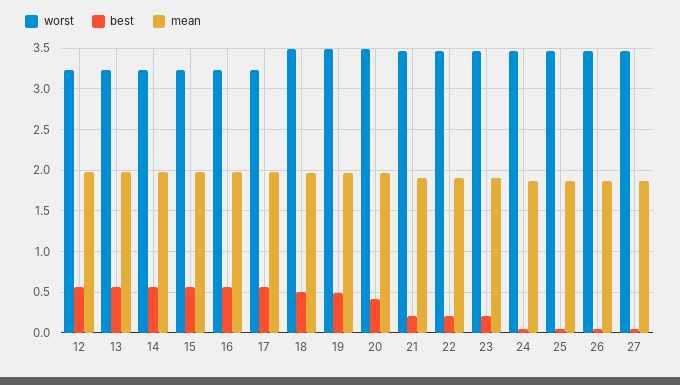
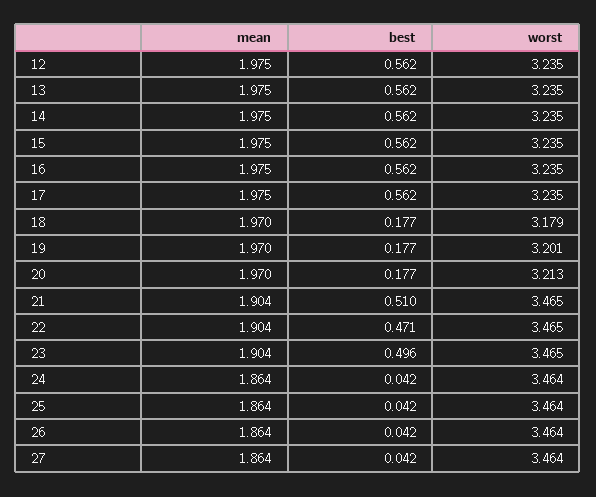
worst, 18: 3.5 -> 3.179
best, 18: 0.5 -> 0.177
worst, 19: 3.5 -> 3.201
best, 19: 0.5 -> 0.177
worst, 20: 3.5 -> 3.213
best, 20: 0.4 -> 0.177
best, 21: 0.2 -> 0.51
best, 22: 0.2 -> 0.471
best, 23: 0.2 -> 0.496

